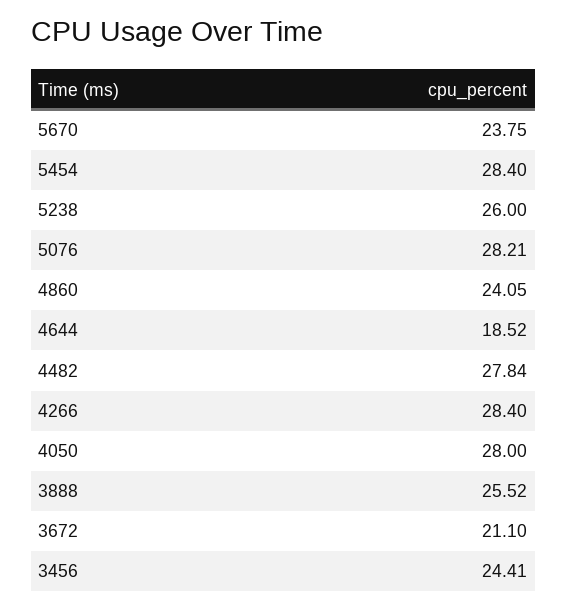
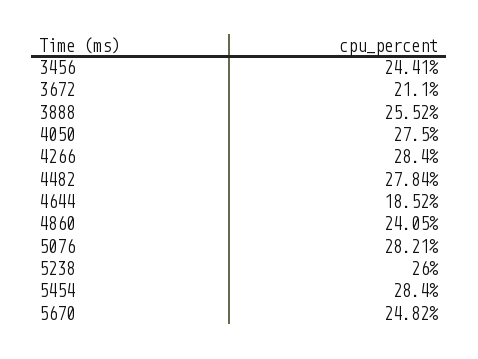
5670: 23.75 -> 24.82
4050: 28 -> 27.5

